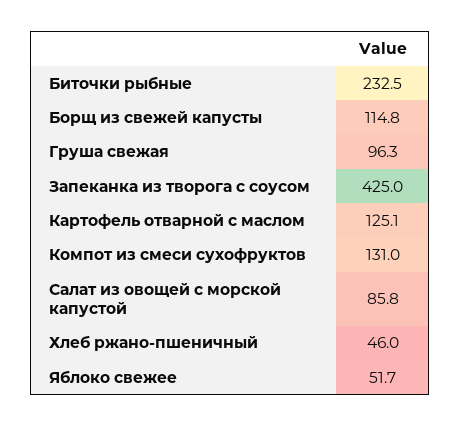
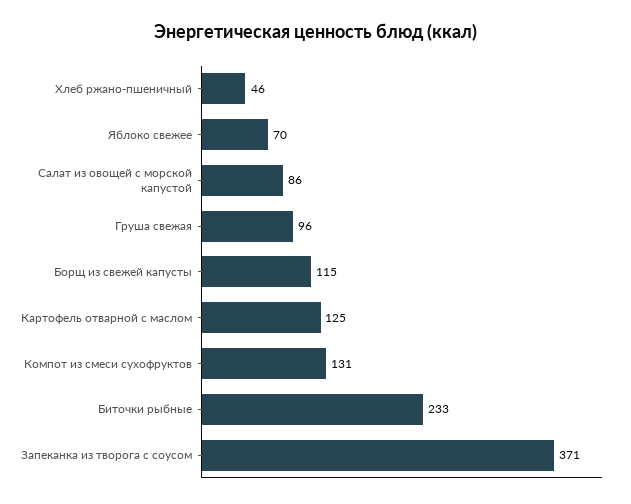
Запеканка из творога с соусом: 425 -> 371
Яблоко свежее: 51.7 -> 70

